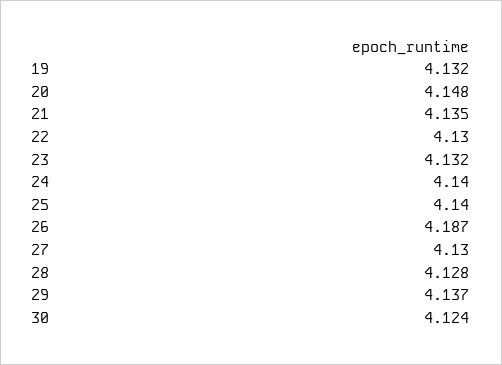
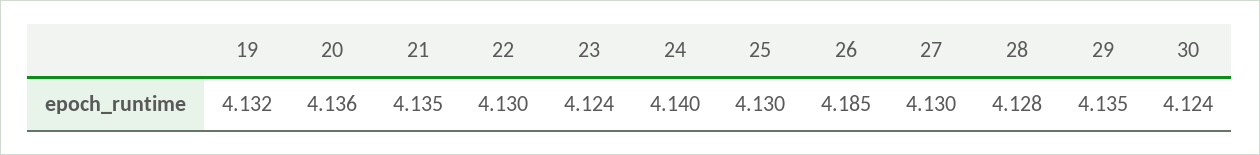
20: 4.148 -> 4.136
23: 4.132 -> 4.124
25: 4.14 -> 4.13
26: 4.187 -> 4.185
29: 4.137 -> 4.135

